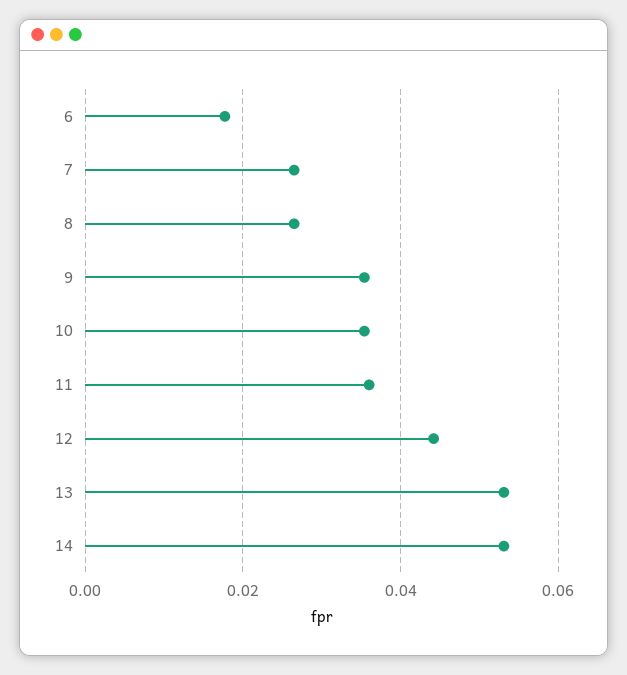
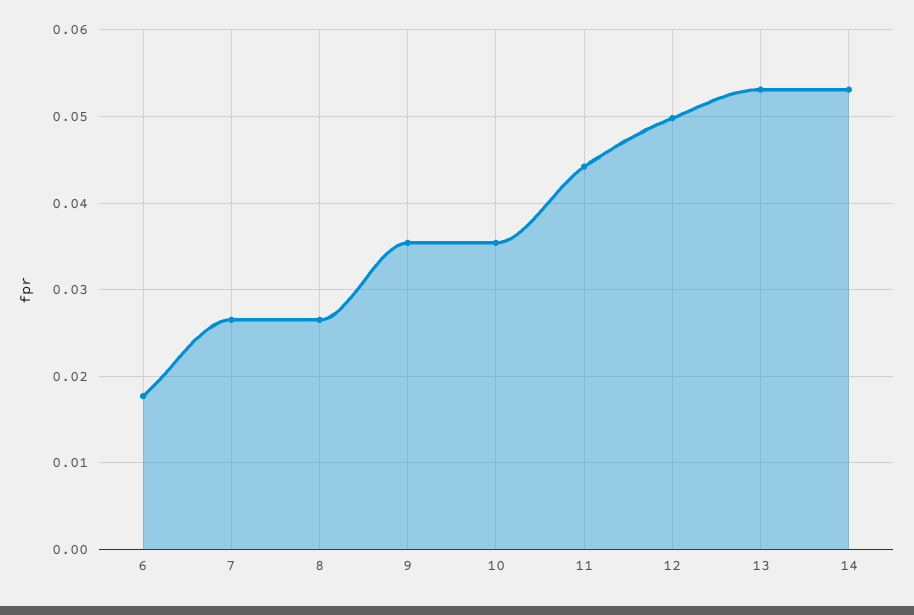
11: 0.036 -> 0.044
12: 0.044 -> 0.05

